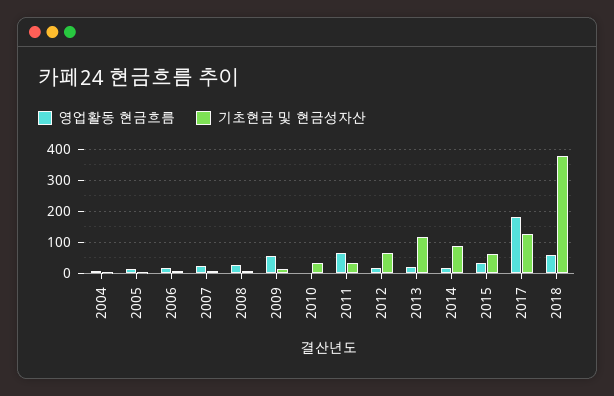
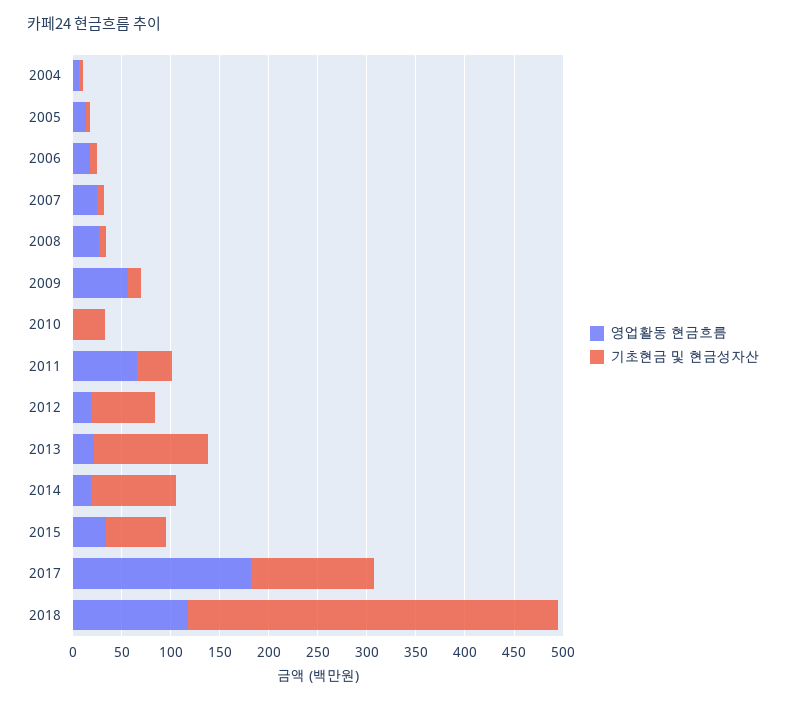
영업활동 현금흐름, 2018: 60 -> 120

